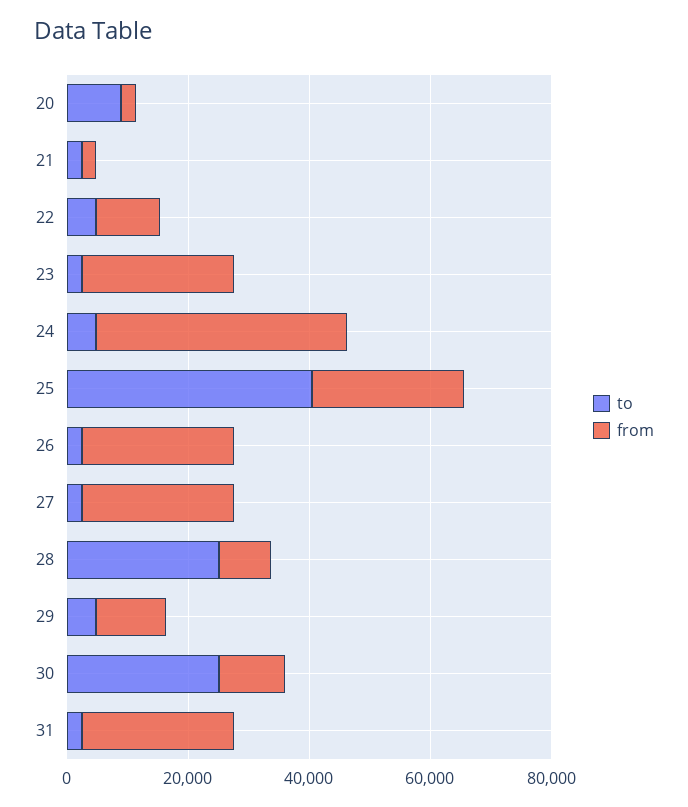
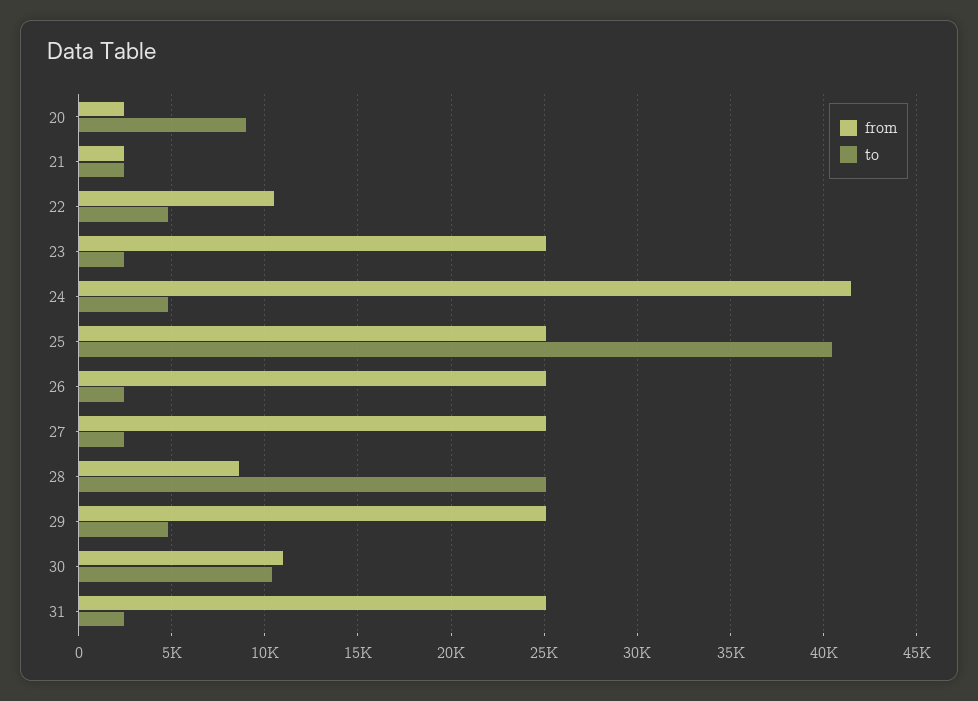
from, 29: 10000 -> 25000
to, 30: 25000 -> 10500

